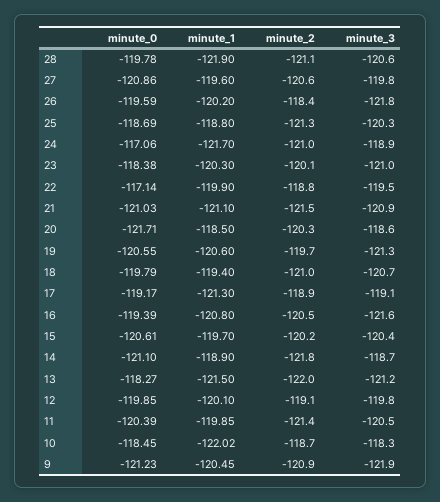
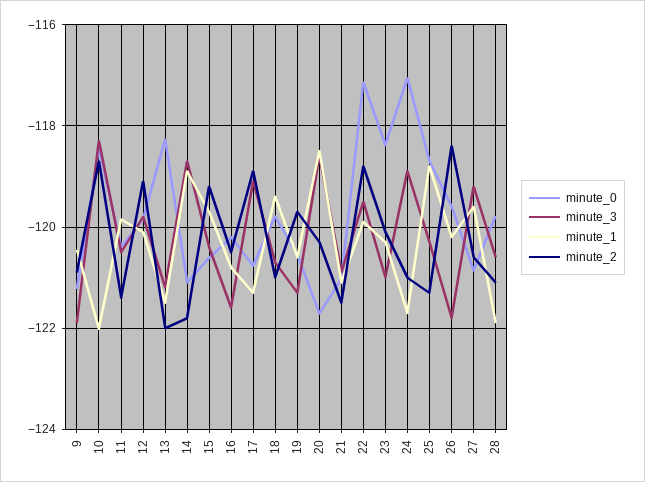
minute_3, 27: -119.8 -> -119.2
minute_0, 17: -119.17 -> -120.8
minute_0, 16: -119.39 -> -120.2
minute_2, 15: -120.2 -> -119.2

